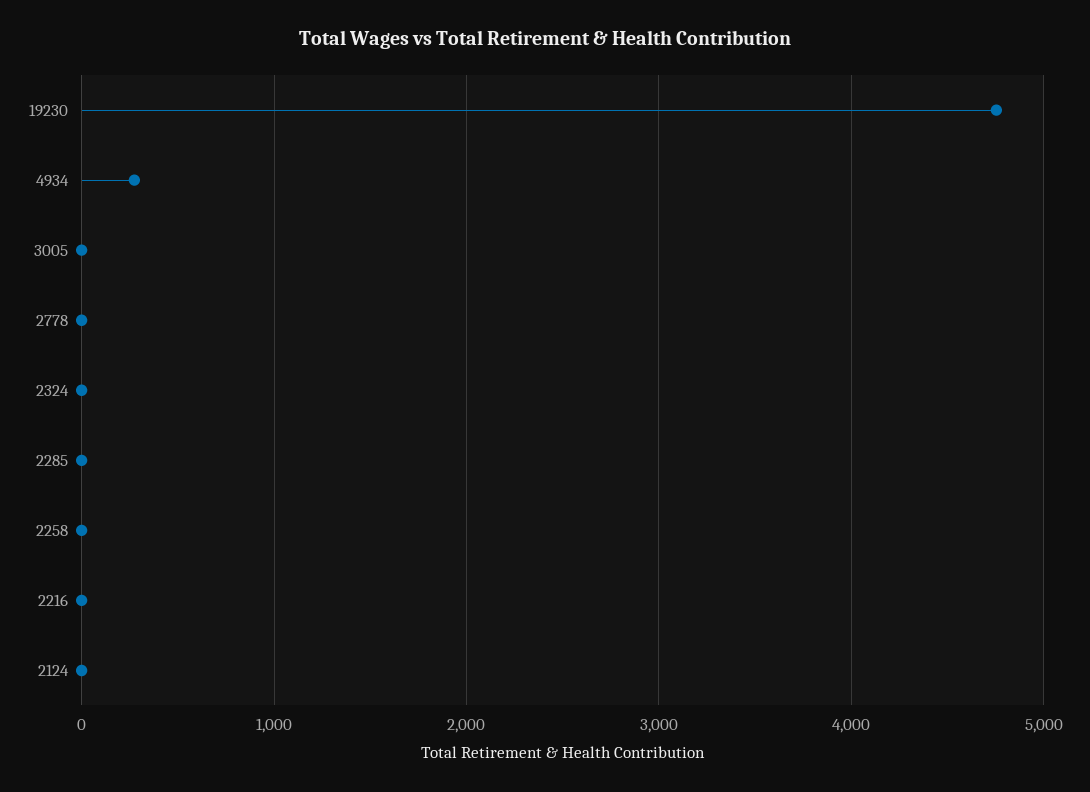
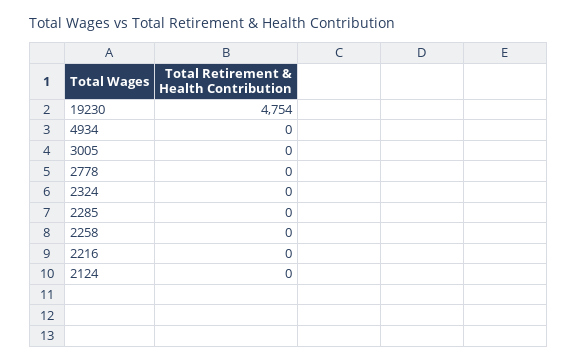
4934: 300 -> 0

